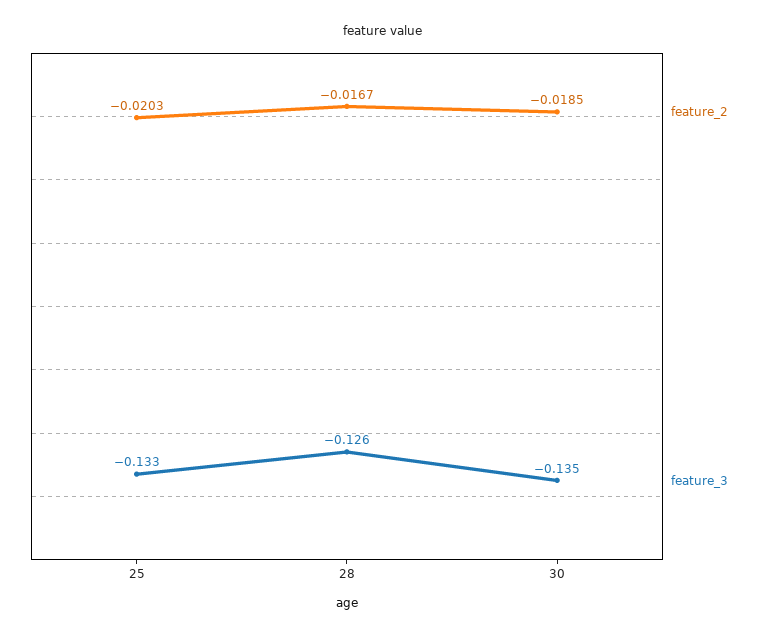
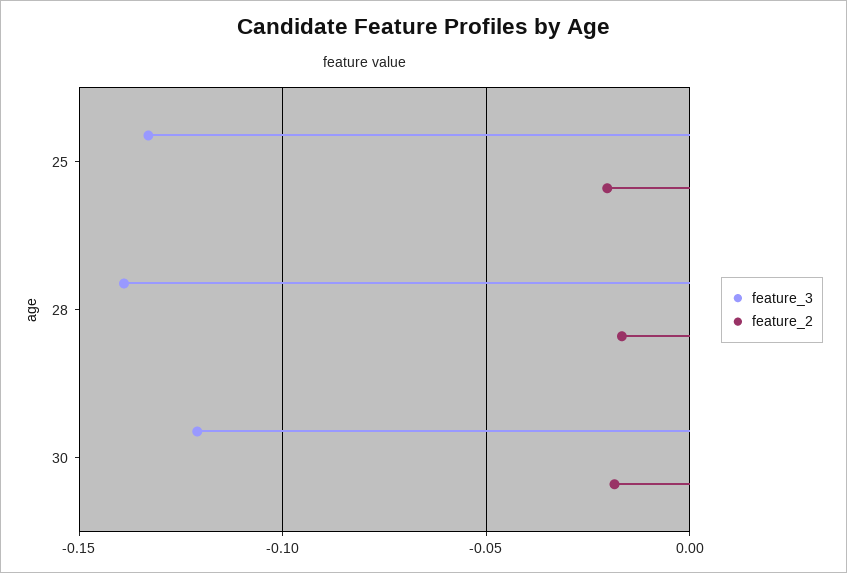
feature_3, 28: -0.126 -> -0.14
feature_3, 30: -0.135 -> -0.12

